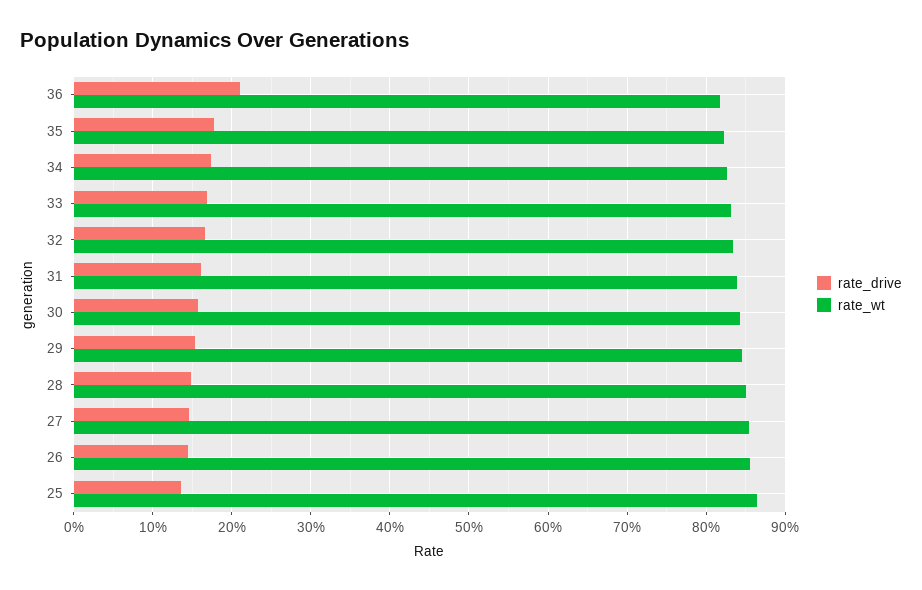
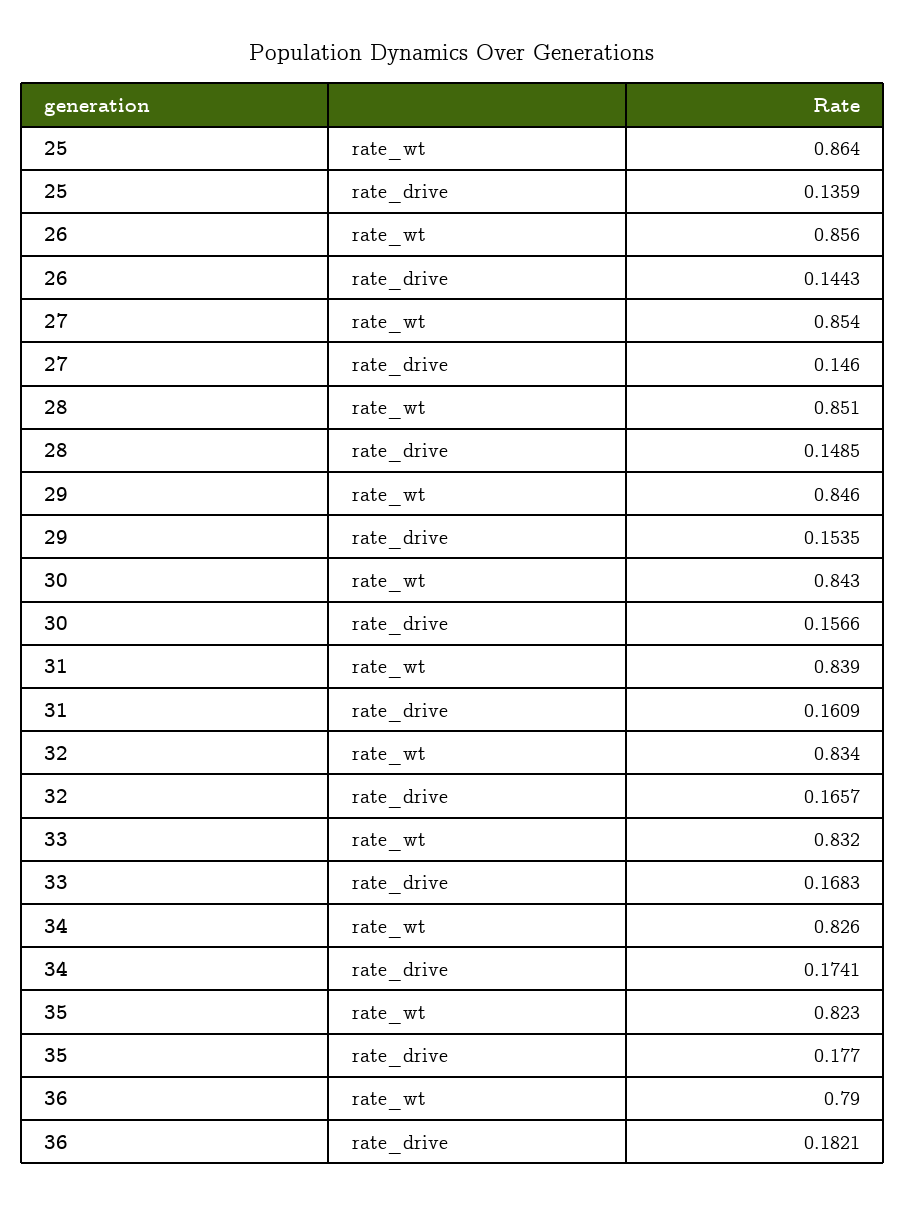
rate_drive, 36: 0.21 -> 0.1821
rate_wt, 36: 0.82 -> 0.79

